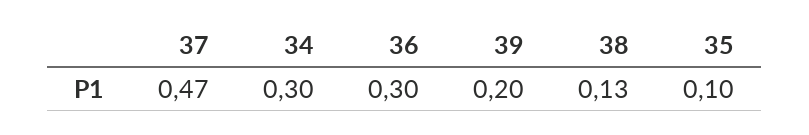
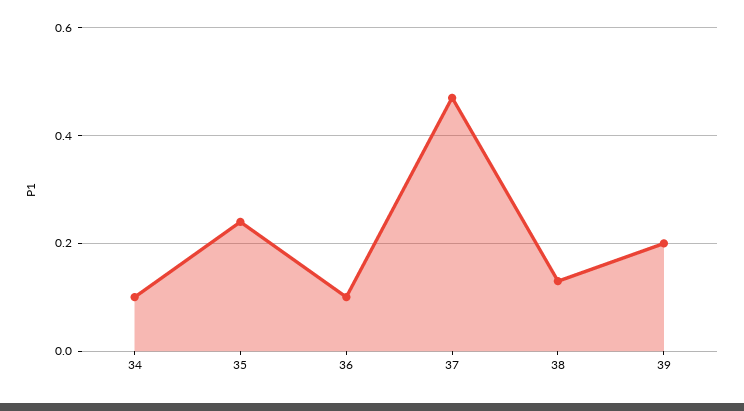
34: 0.3 -> 0.1
36: 0.3 -> 0.1
35: 0.1 -> 0.25

